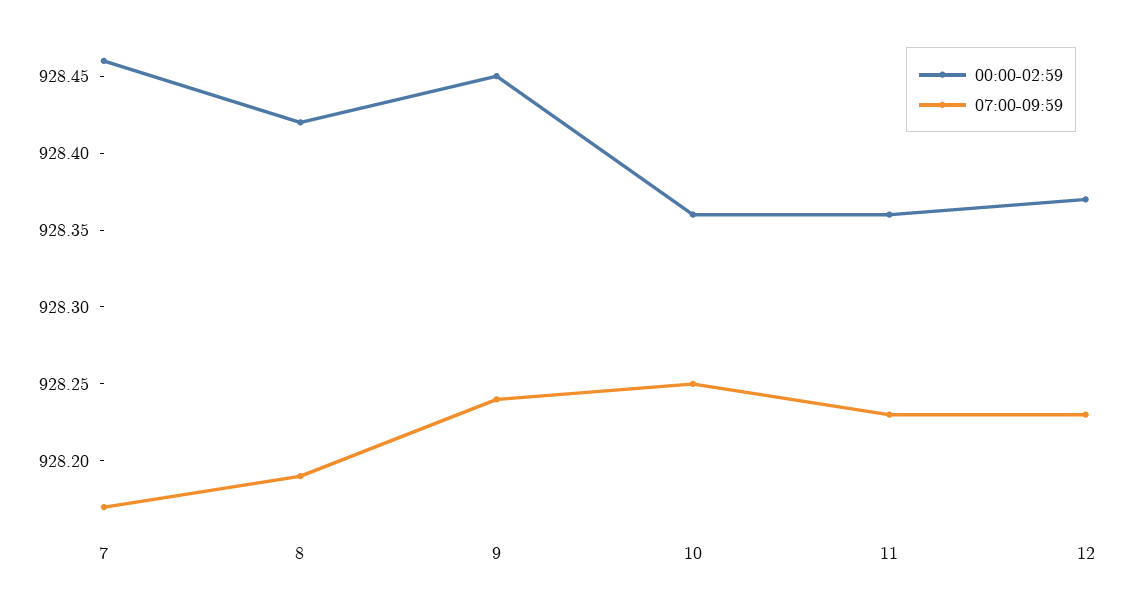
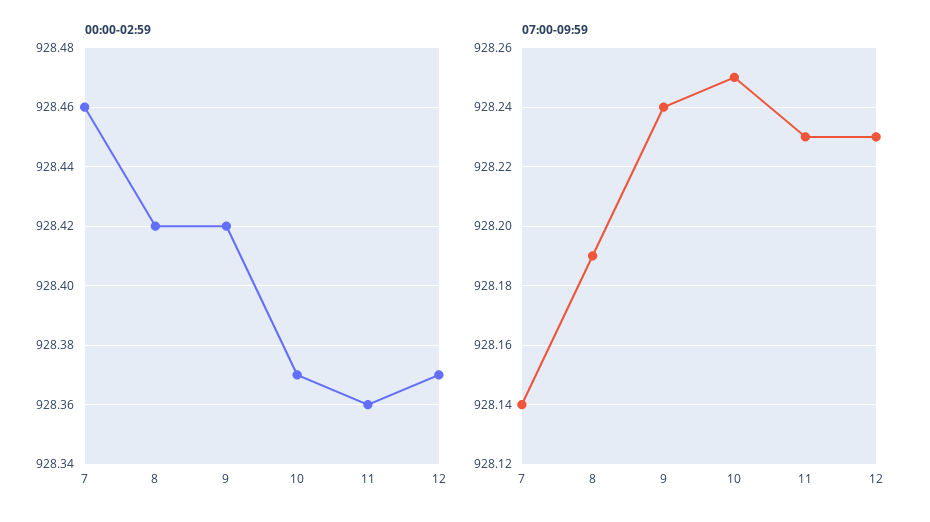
07:00-09:59, 7: 928.17 -> 928.14
00:00-02:59, 9: 928.45 -> 928.42
00:00-02:59, 10: 928.36 -> 928.37

